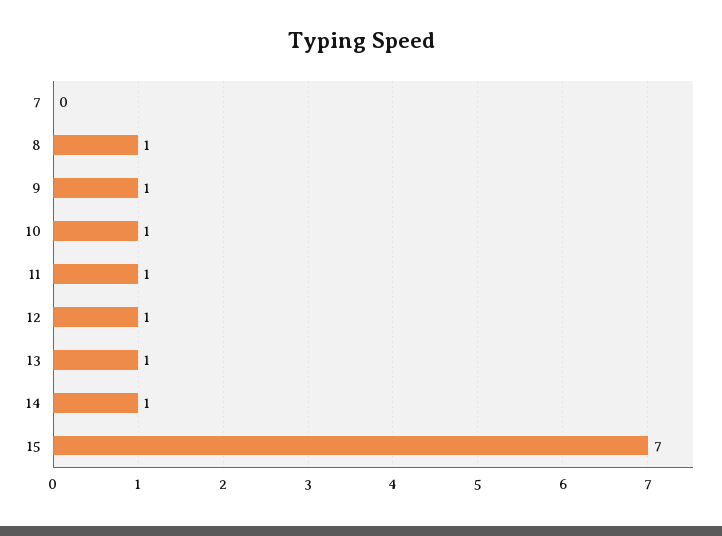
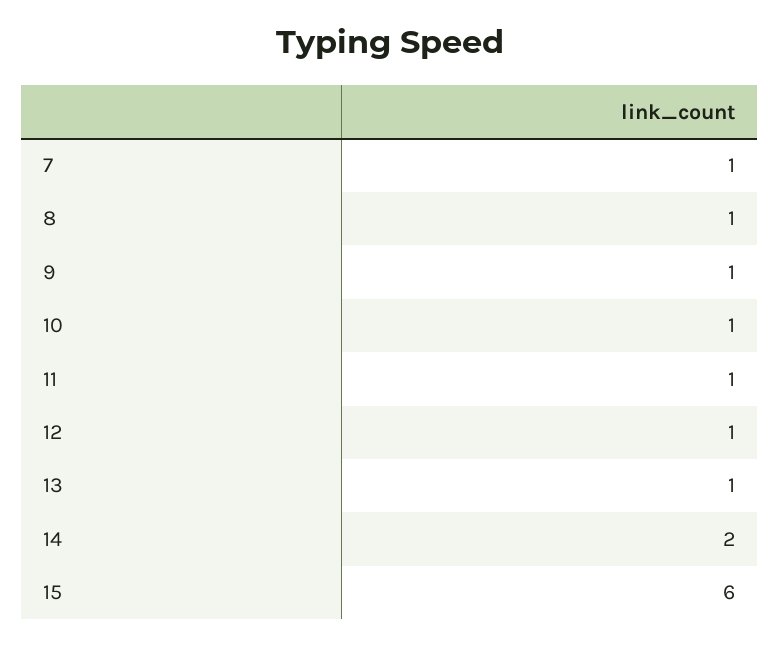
7: 0 -> 1
14: 1 -> 2
15: 7 -> 6

